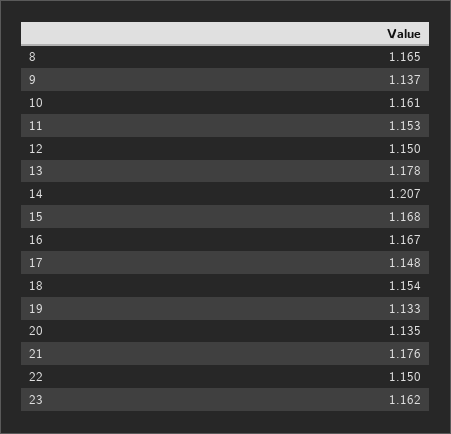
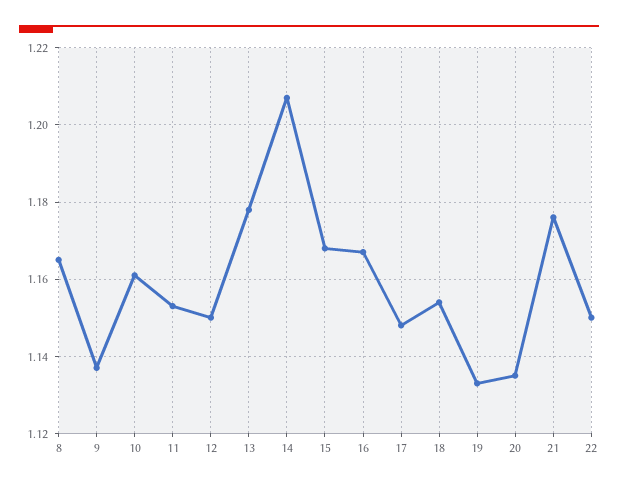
23: 1.162 -> none

